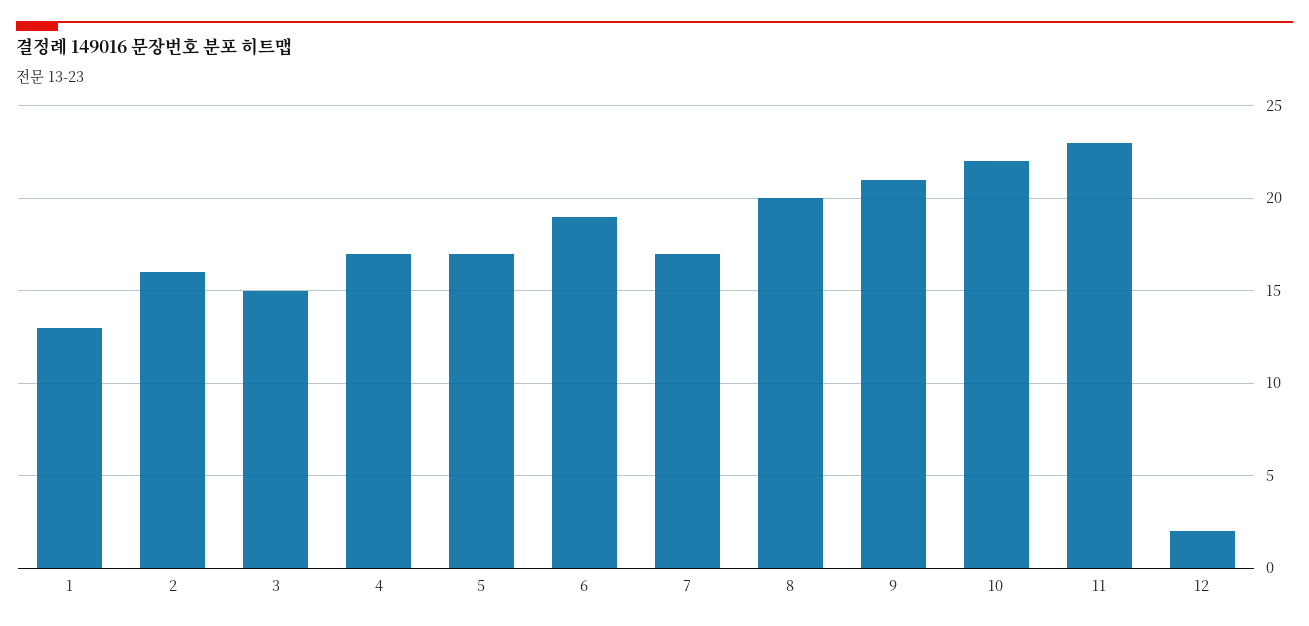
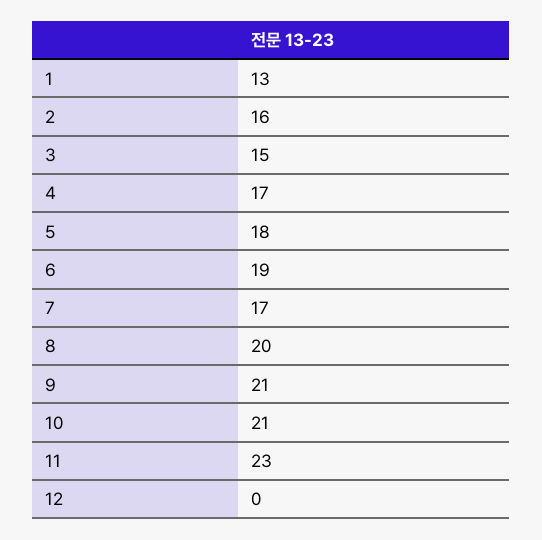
5: 17 -> 18
10: 22 -> 21
12: 2 -> 0

